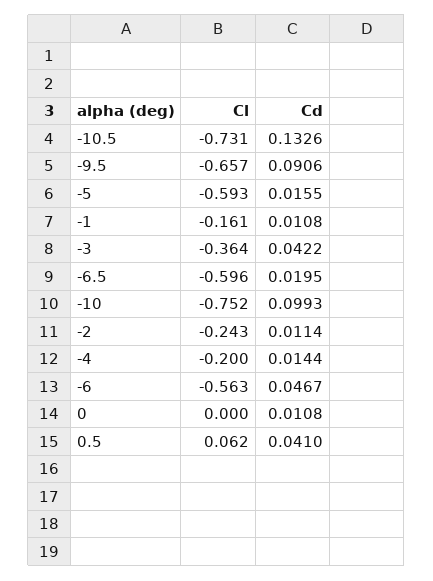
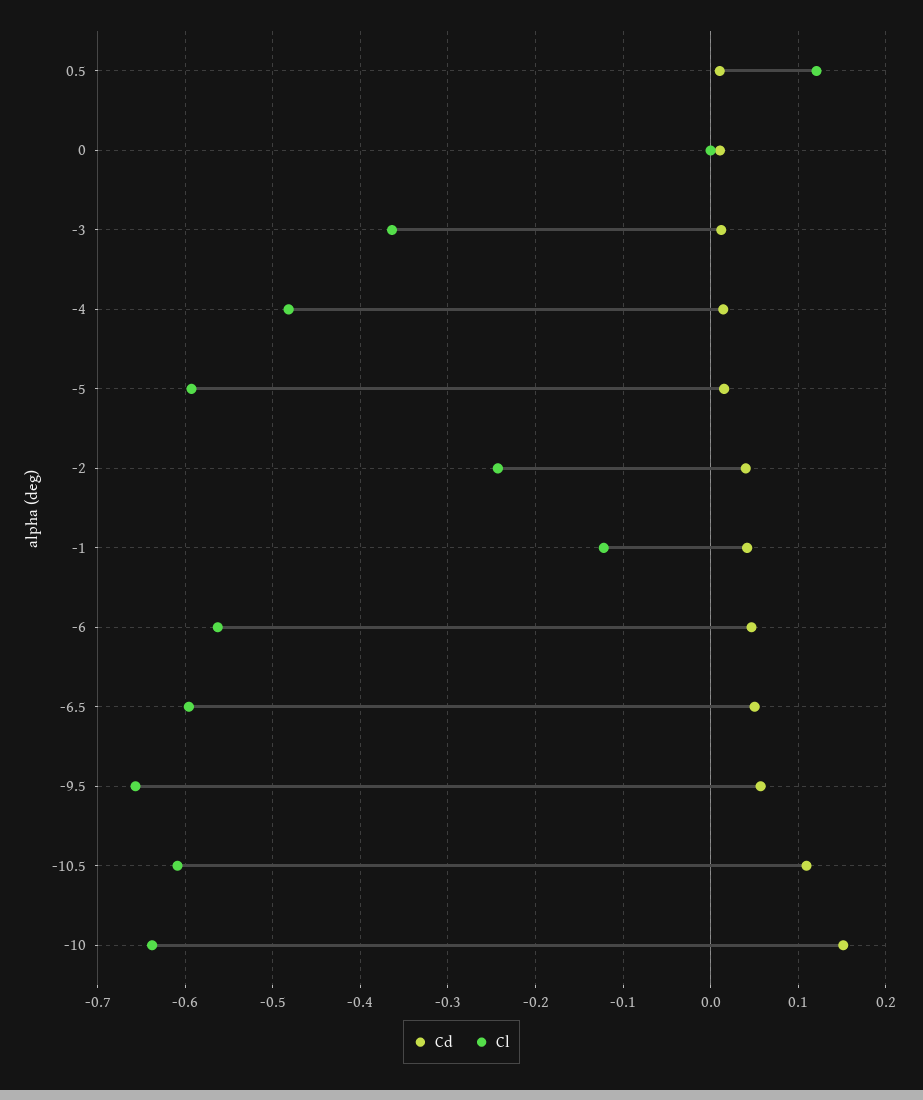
Cl, -10.5: -0.731 -> -0.61
Cd, -10.5: 0.1326 -> 0.11
Cd, -9.5: 0.0906 -> 0.06
Cl, -1: -0.161 -> -0.12
Cd, -1: 0.0108 -> 0.04
Cd, -3: 0.0422 -> 0.01
Cd, -6.5: 0.0195 -> 0.05
Cl, -10: -0.752 -> -0.64
Cd, -10: 0.0993 -> 0.15
Cd, -2: 0.0114 -> 0.04
Cl, -4: -0.2 -> -0.48
Cl, 0.5: 0.062 -> 0.12
Cd, 0.5: 0.041 -> 0.01

